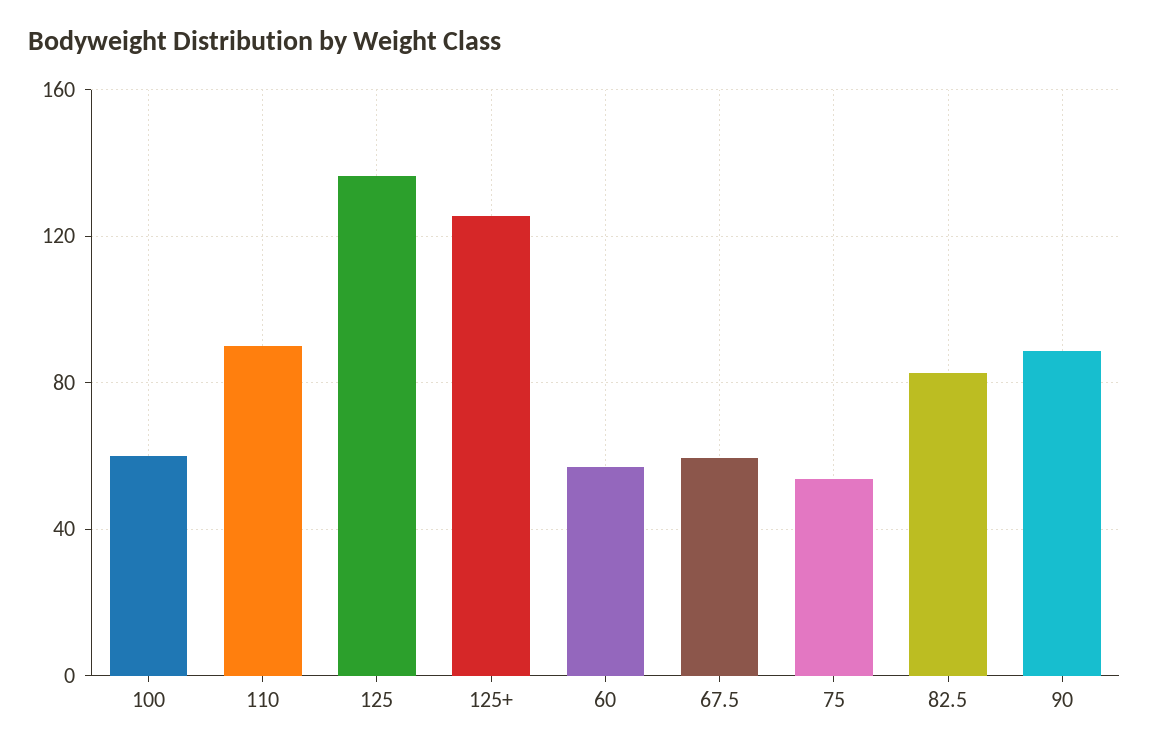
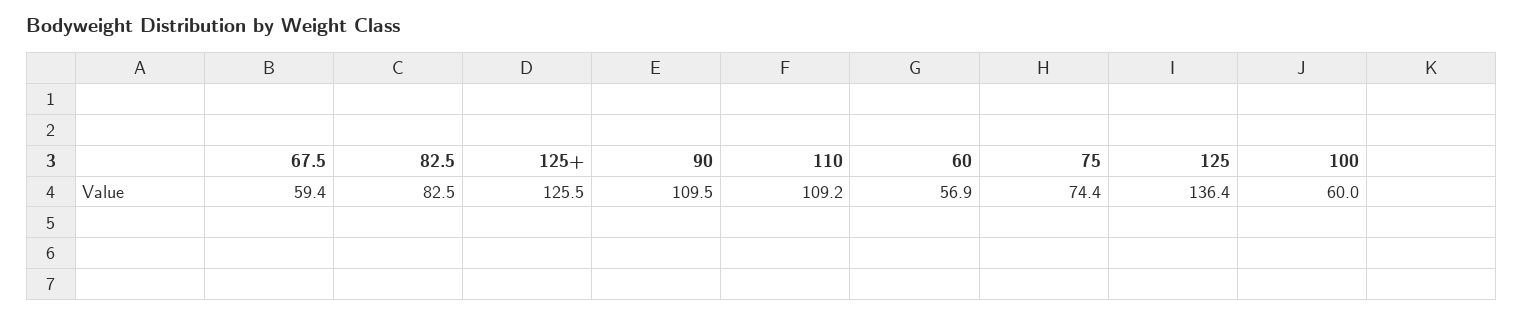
110: 90 -> 109.2
75: 55 -> 74.4
90: 90 -> 109.5

